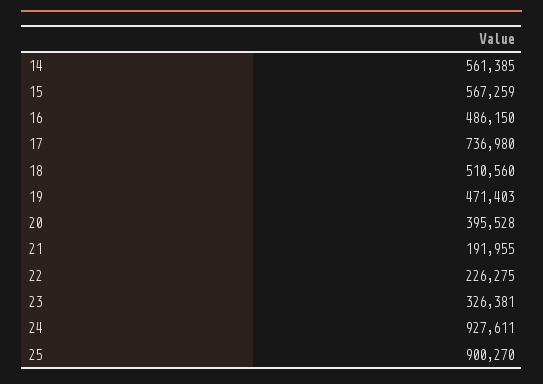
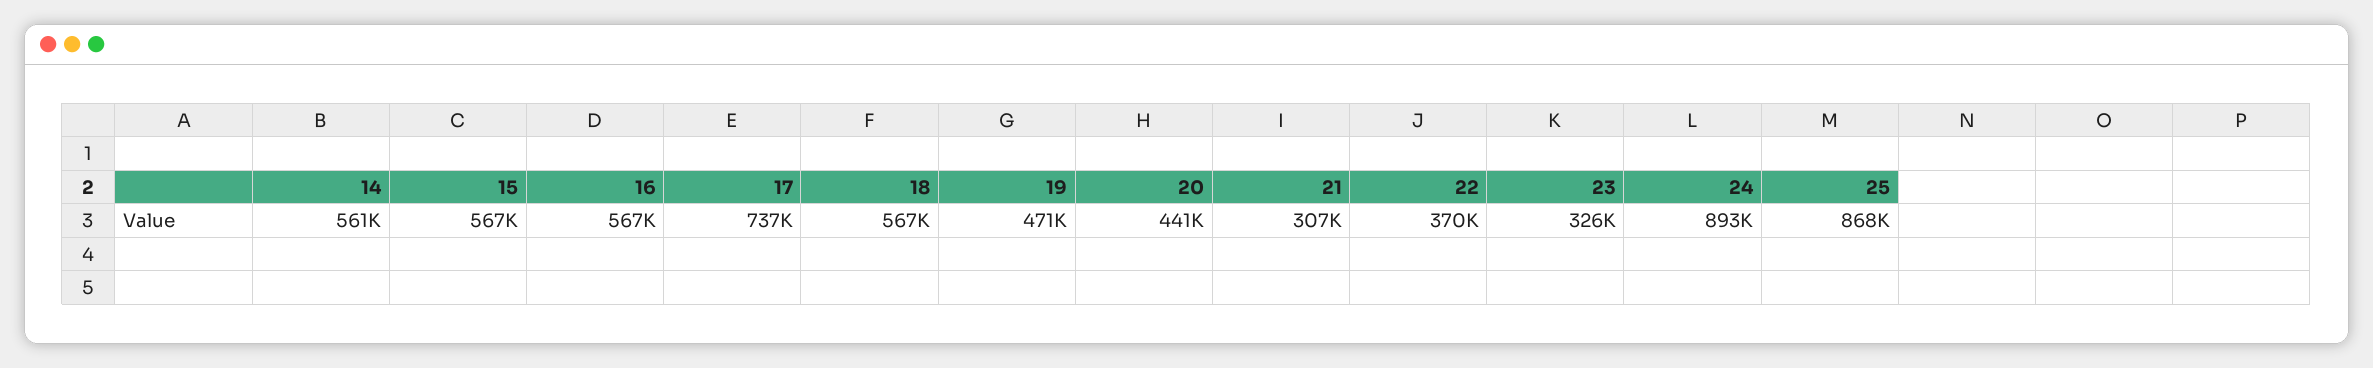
16: 486150 -> 567000
18: 510560 -> 567000
20: 395528 -> 441000
21: 191955 -> 307000
22: 226275 -> 370000
24: 927611 -> 893000
25: 900270 -> 868000

